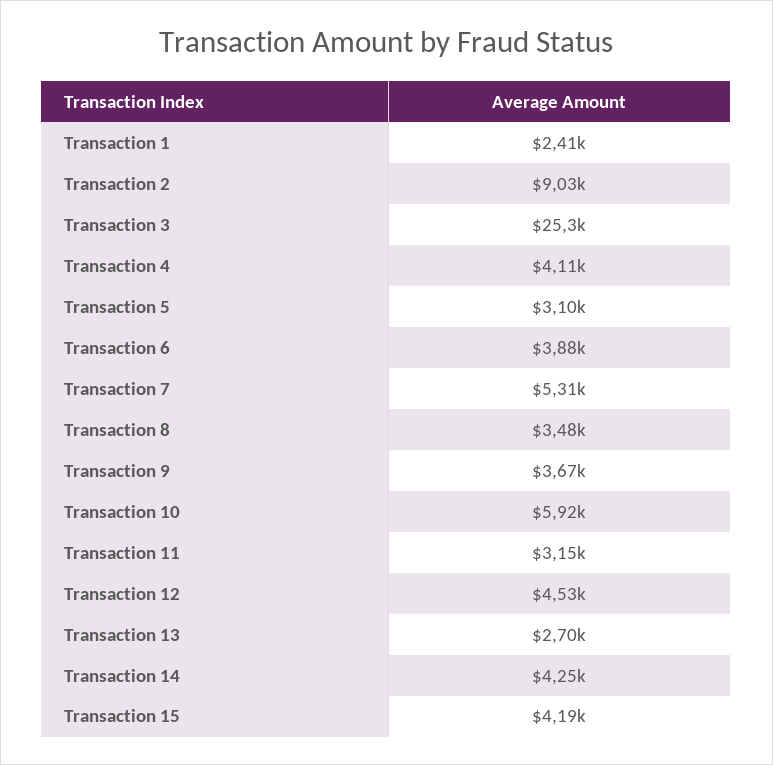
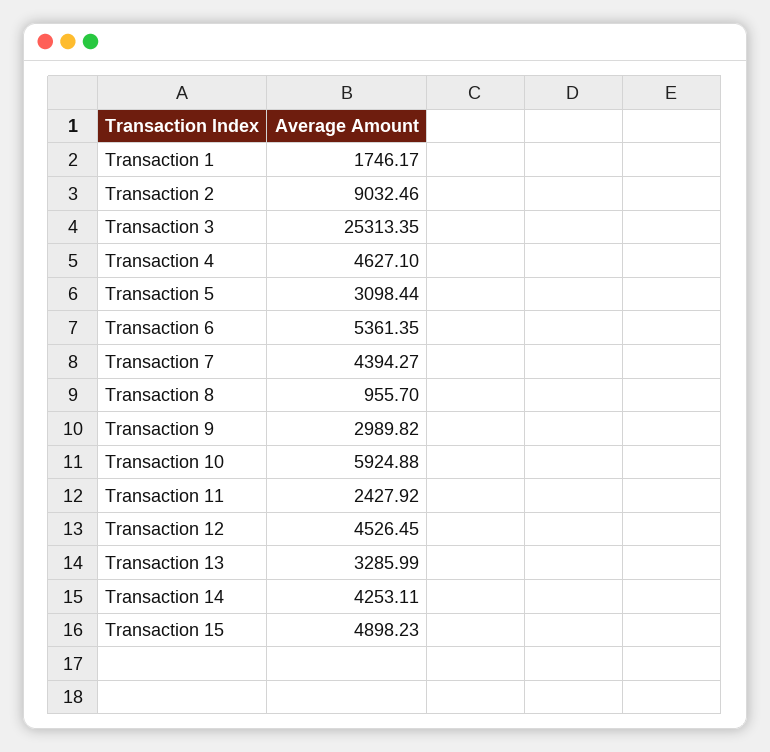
Transaction 1: 2410 -> 1746.17
Transaction 4: 4110 -> 4627.1
Transaction 6: 3880 -> 5361.35
Transaction 7: 5310 -> 4394.27
Transaction 8: 3480 -> 955.7
Transaction 9: 3670 -> 2989.82
Transaction 11: 3150 -> 2427.92
Transaction 13: 2700 -> 3285.99
Transaction 15: 4190 -> 4898.23

